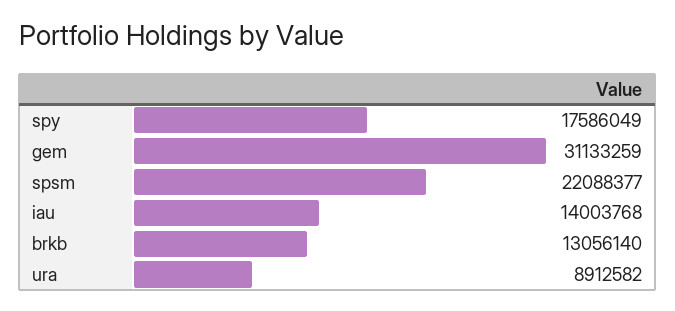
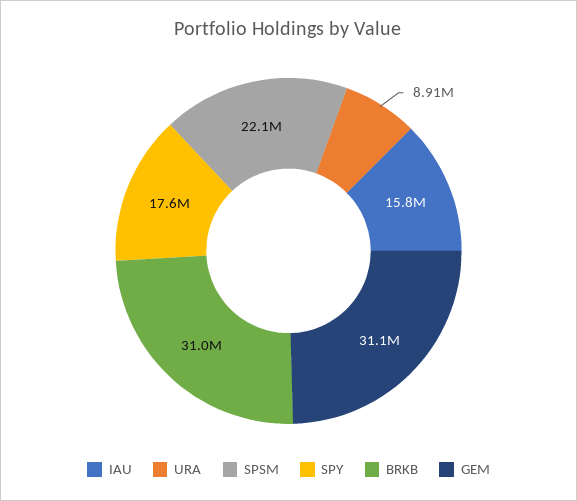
iau: 14003768 -> 15800000
brkb: 13056140 -> 31000000

